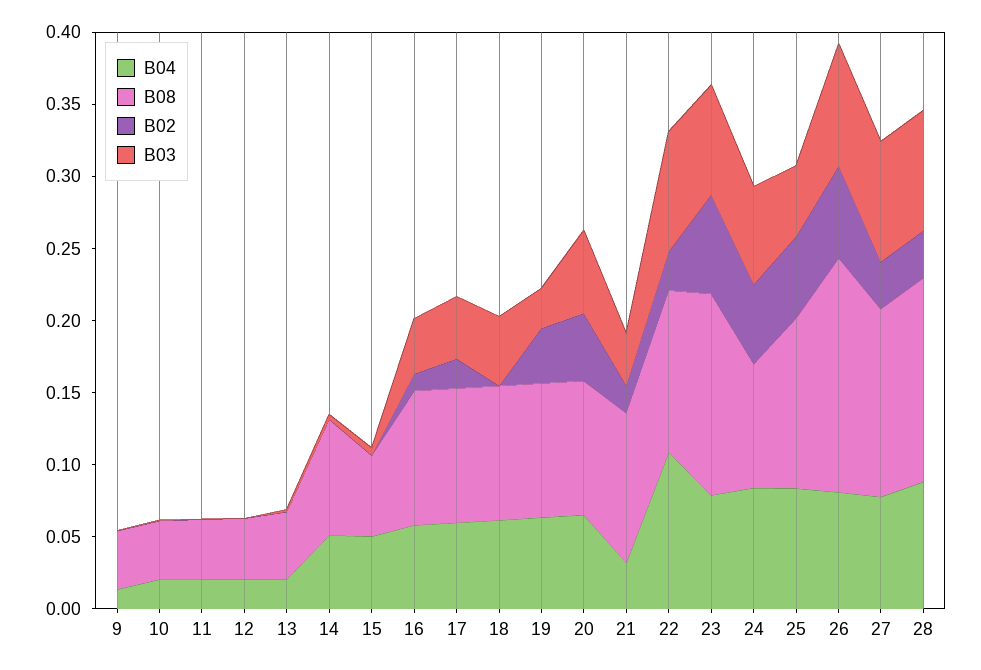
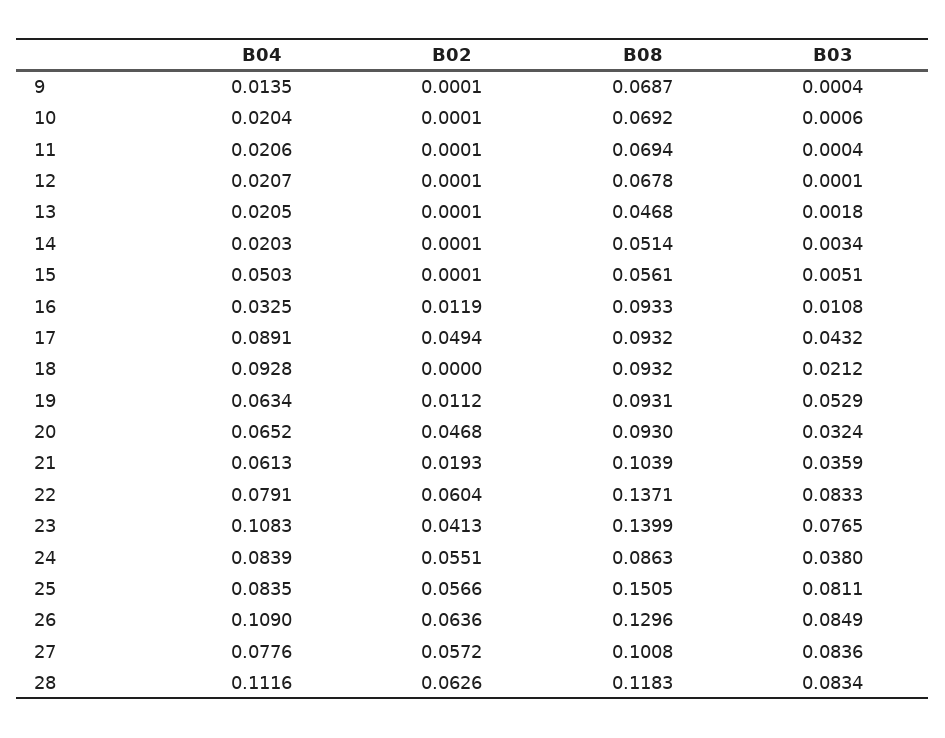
B08, 9: 0.04 -> 0.0687
B08, 10: 0.04 -> 0.0692
B08, 11: 0.04 -> 0.0694
B08, 12: 0.04 -> 0.0678
B04, 14: 0.05 -> 0.0203
B08, 14: 0.08 -> 0.0514
B04, 16: 0.06 -> 0.0325
B03, 16: 0.04 -> 0.0108
B04, 17: 0.06 -> 0.0891
B02, 17: 0.02 -> 0.0494
B04, 18: 0.06 -> 0.0928
B03, 18: 0.05 -> 0.0212
B02, 19: 0.04 -> 0.0112
B03, 19: 0.03 -> 0.0529
B03, 20: 0.06 -> 0.0324
B04, 21: 0.03 -> 0.0613
B04, 22: 0.11 -> 0.0791
B08, 22: 0.11 -> 0.1371
B02, 22: 0.03 -> 0.0604
B04, 23: 0.08 -> 0.1083
B02, 23: 0.07 -> 0.0413
B03, 24: 0.07 -> 0.038
B08, 25: 0.12 -> 0.1505
B03, 25: 0.05 -> 0.0811
B04, 26: 0.08 -> 0.109
B08, 26: 0.16 -> 0.1296
B08, 27: 0.13 -> 0.1008
B02, 27: 0.03 -> 0.0572
B04, 28: 0.09 -> 0.1116
B08, 28: 0.14 -> 0.1183
B02, 28: 0.03 -> 0.0626

